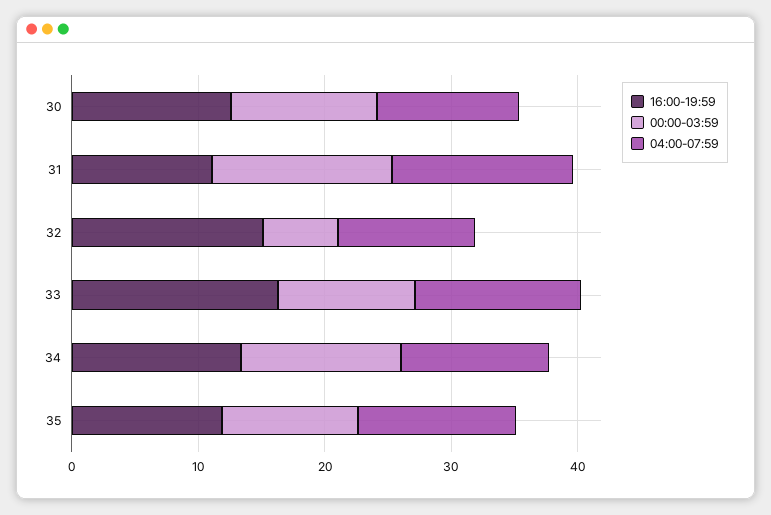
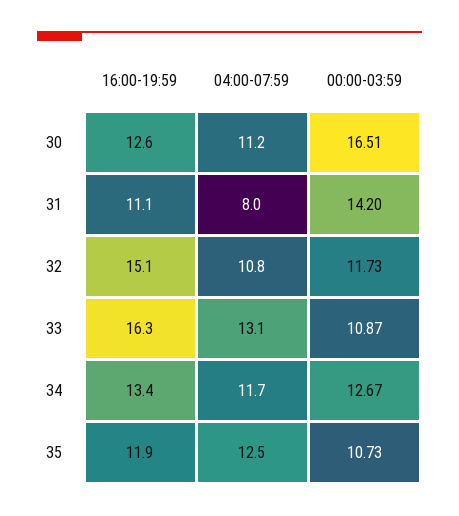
00:00-03:59, 30: 12 -> 16.51
04:00-07:59, 31: 14 -> 8
00:00-03:59, 32: 6 -> 11.73

